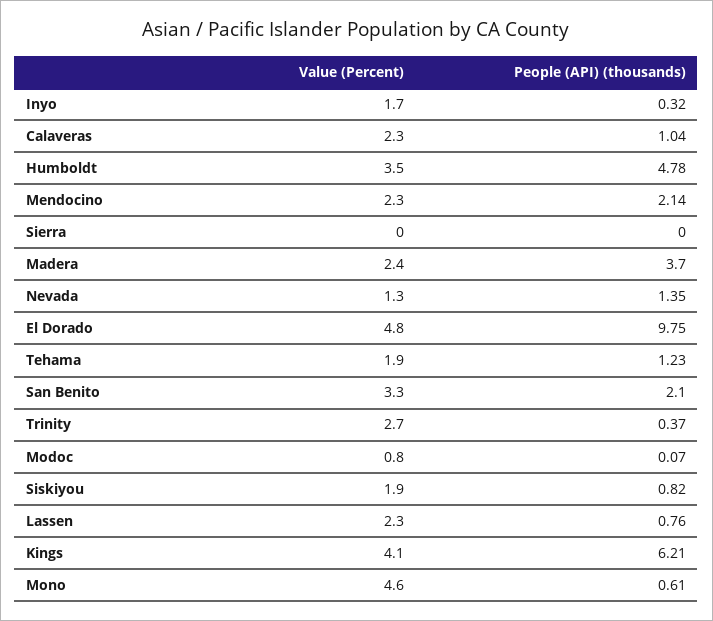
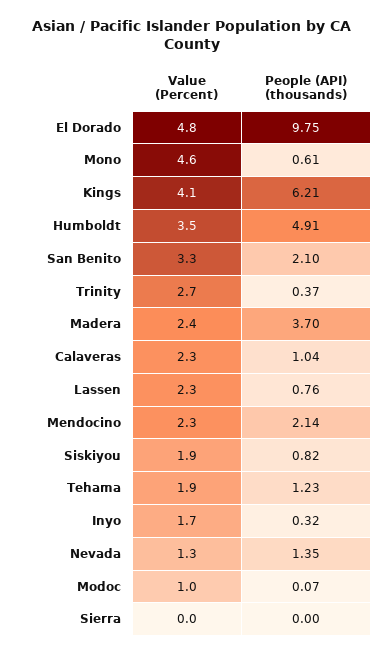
People (API) (thousands), Humboldt: 4.78 -> 4.91
Value (Percent), Modoc: 0.8 -> 1

